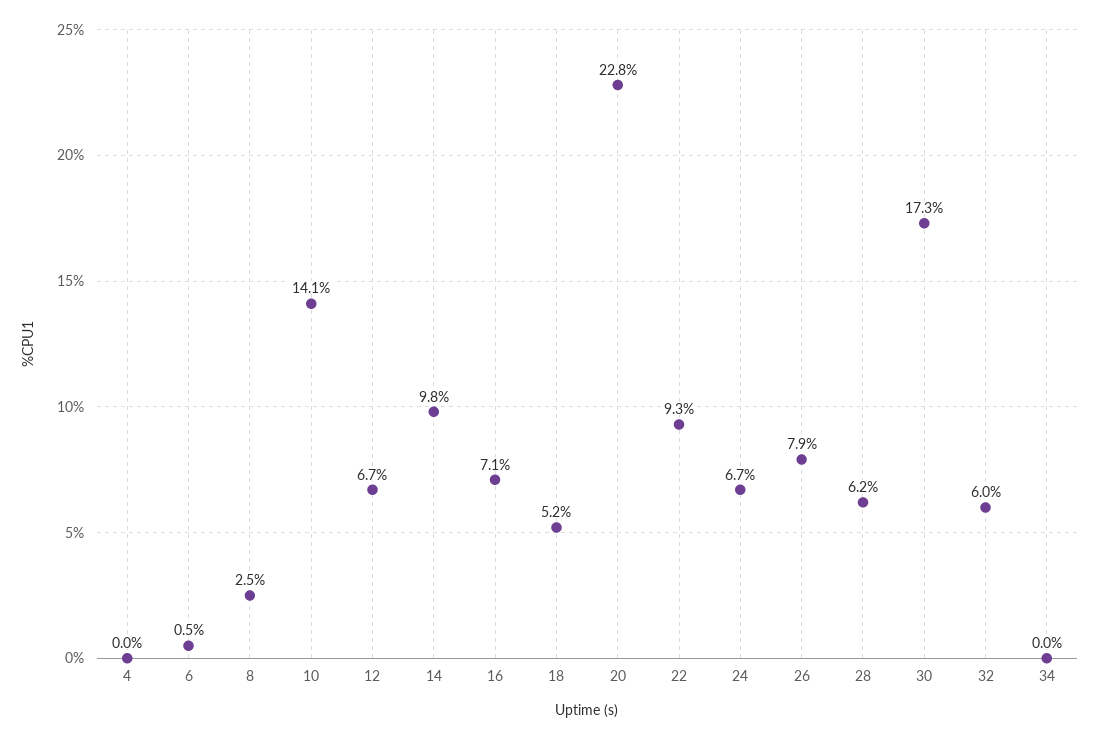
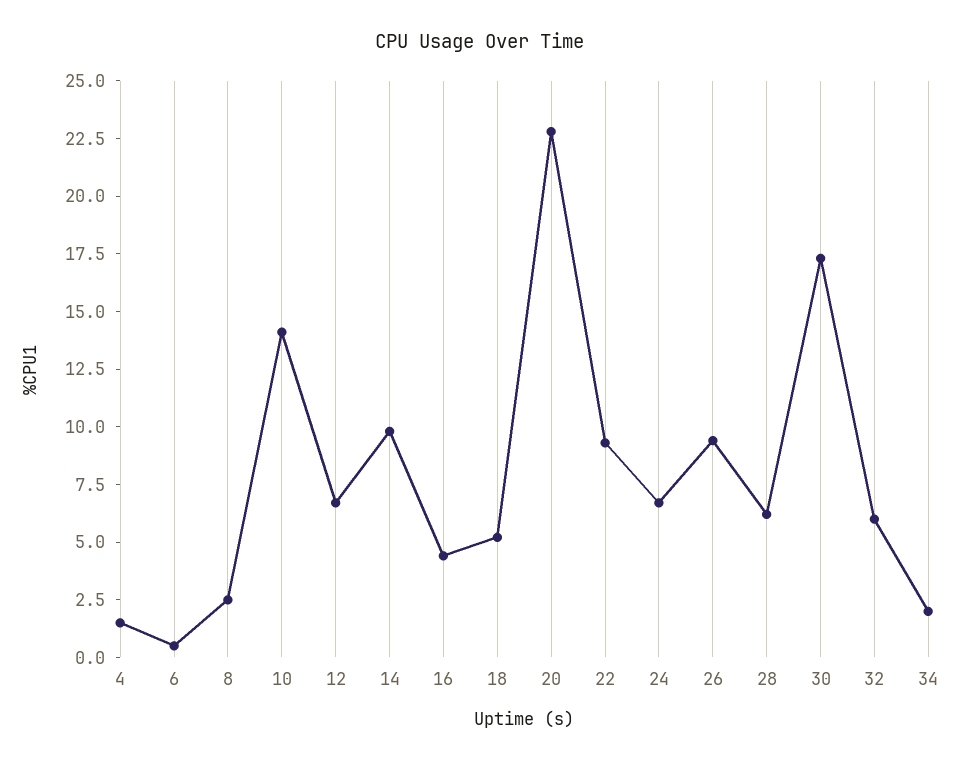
4: 0 -> 1.5
16: 7.1 -> 4.5
26: 7.9 -> 9.5
34: 0 -> 2

